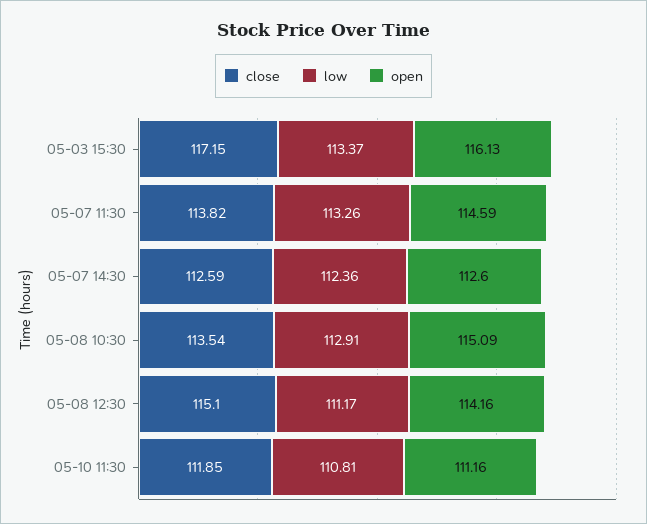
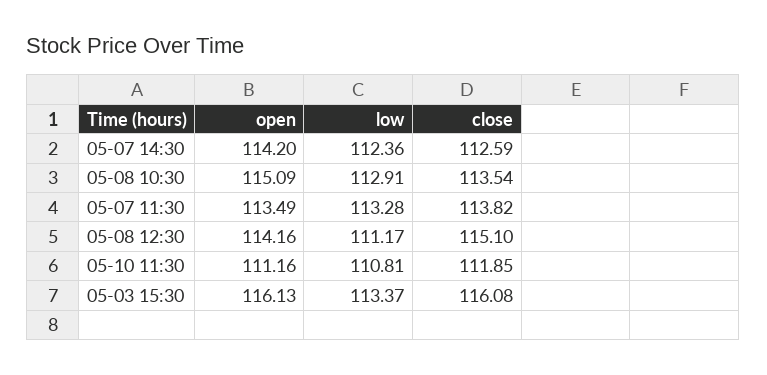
close, 05-03 15:30: 117.15 -> 116.08
low, 05-07 11:30: 113.26 -> 113.28
open, 05-07 11:30: 114.59 -> 113.49
open, 05-07 14:30: 112.6 -> 114.2

